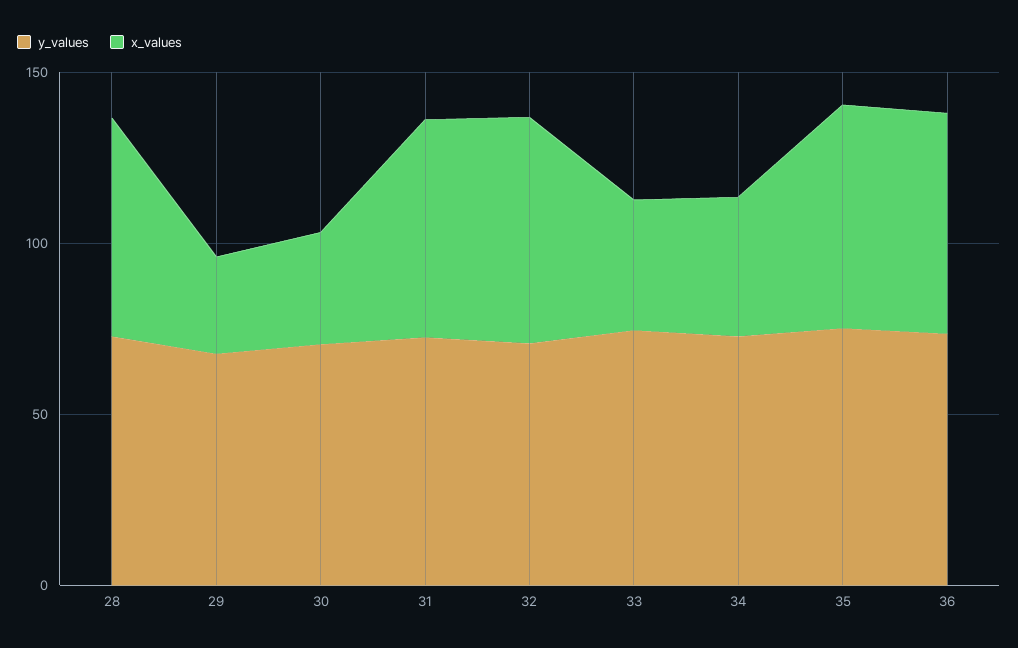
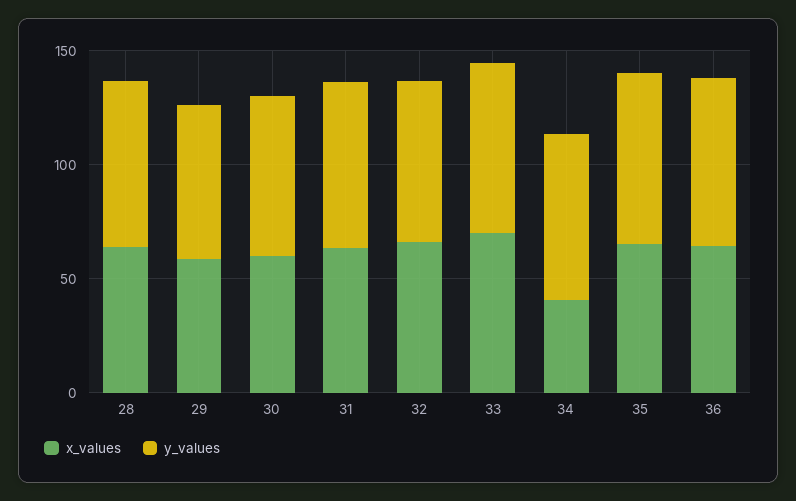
x_values, 29: 30 -> 60
x_values, 30: 30 -> 60
x_values, 33: 40 -> 70

